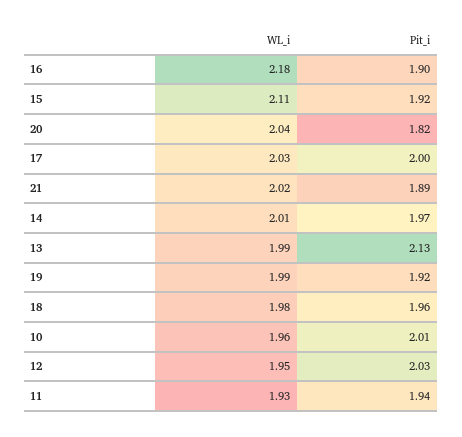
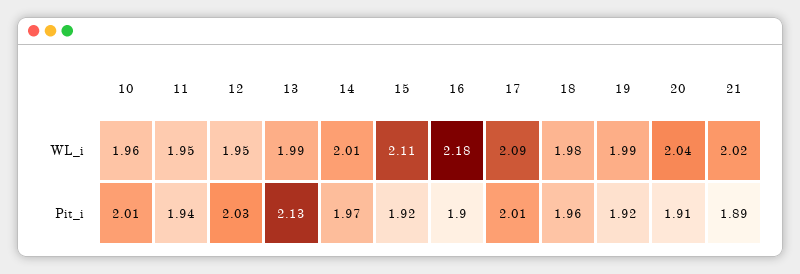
Pit_i, 20: 1.82 -> 1.91
WL_i, 17: 2.03 -> 2.09
Pit_i, 17: 2 -> 2.01
WL_i, 11: 1.93 -> 1.95

